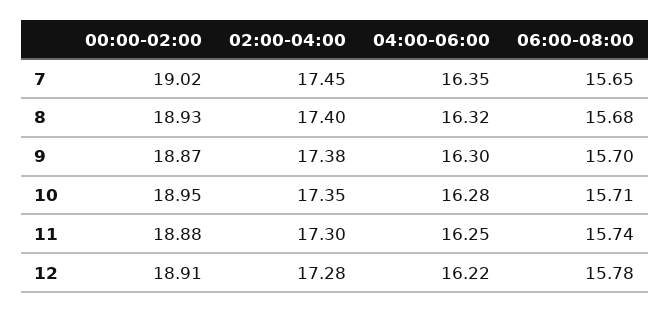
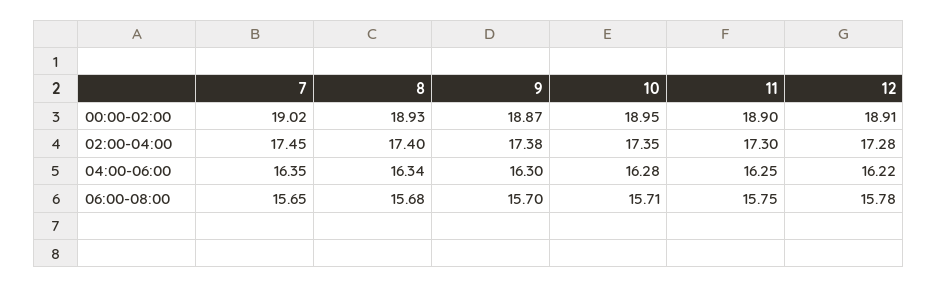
04:00-06:00, 8: 16.32 -> 16.34
00:00-02:00, 11: 18.88 -> 18.9
06:00-08:00, 11: 15.74 -> 15.75

